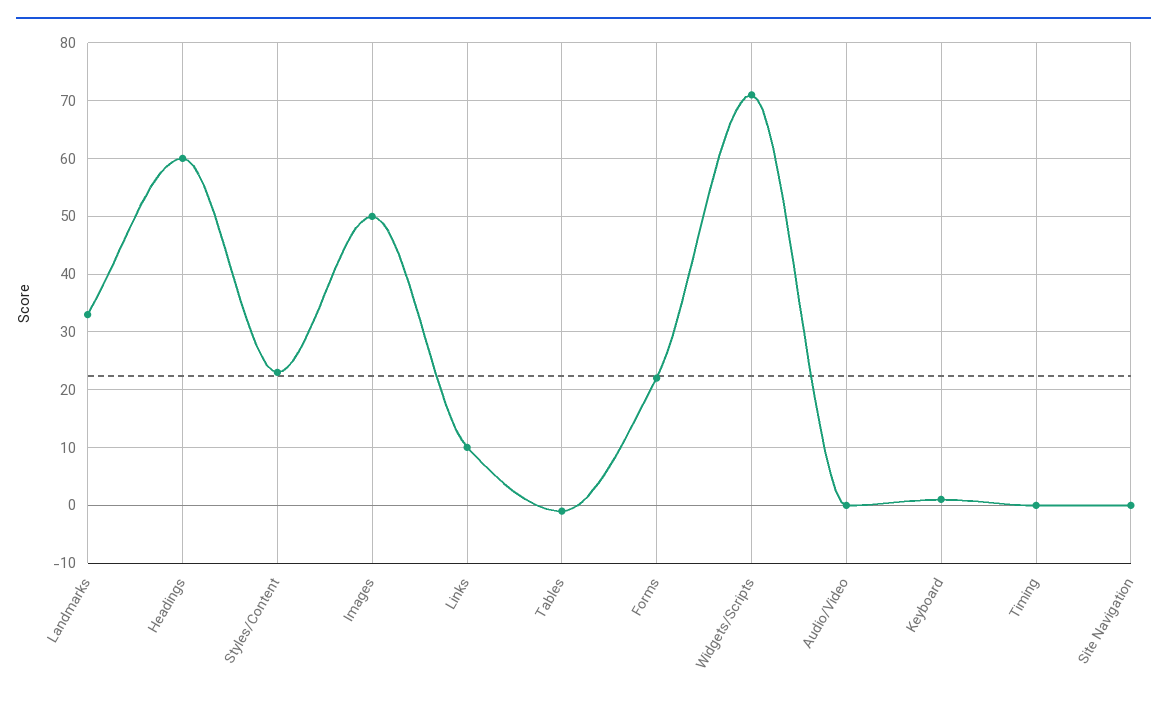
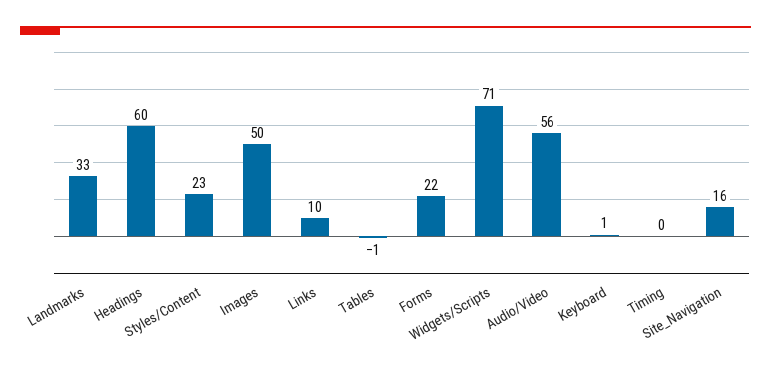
Audio/Video: 0 -> 56
Site Navigation: 0 -> 16

